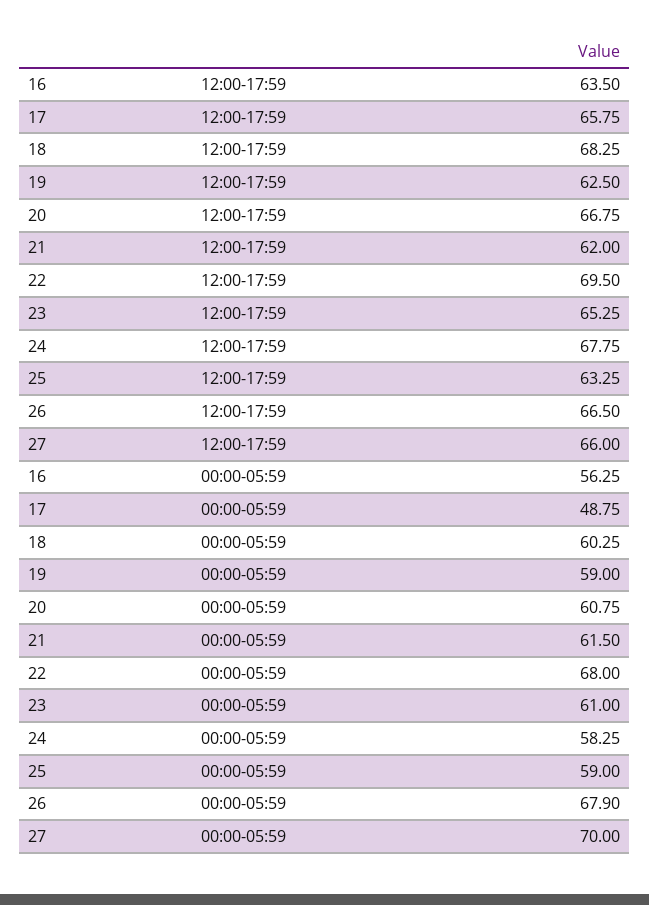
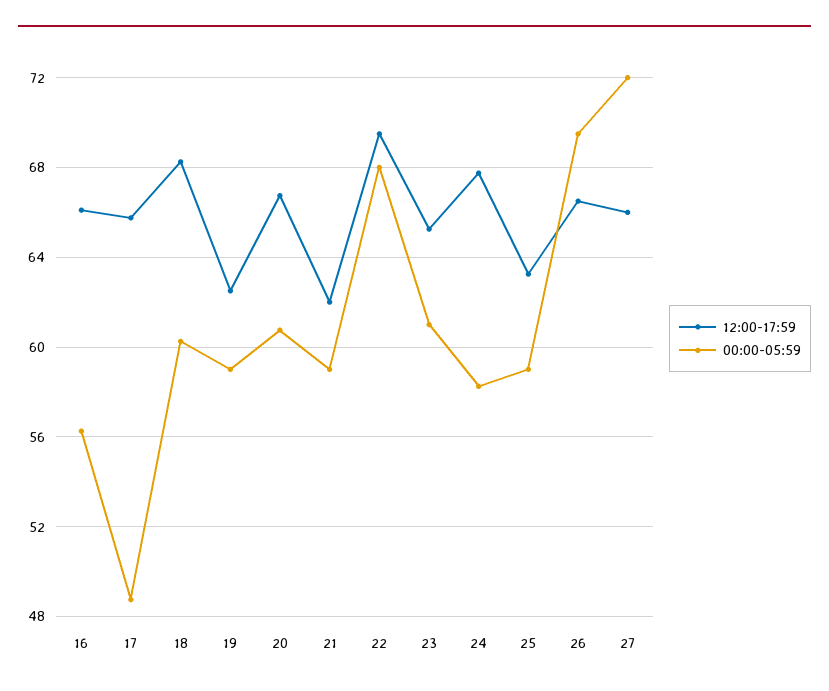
12:00-17:59, 16: 63.5 -> 66
00:00-05:59, 21: 61.5 -> 59
00:00-05:59, 26: 67.9 -> 69.5
00:00-05:59, 27: 70 -> 72

